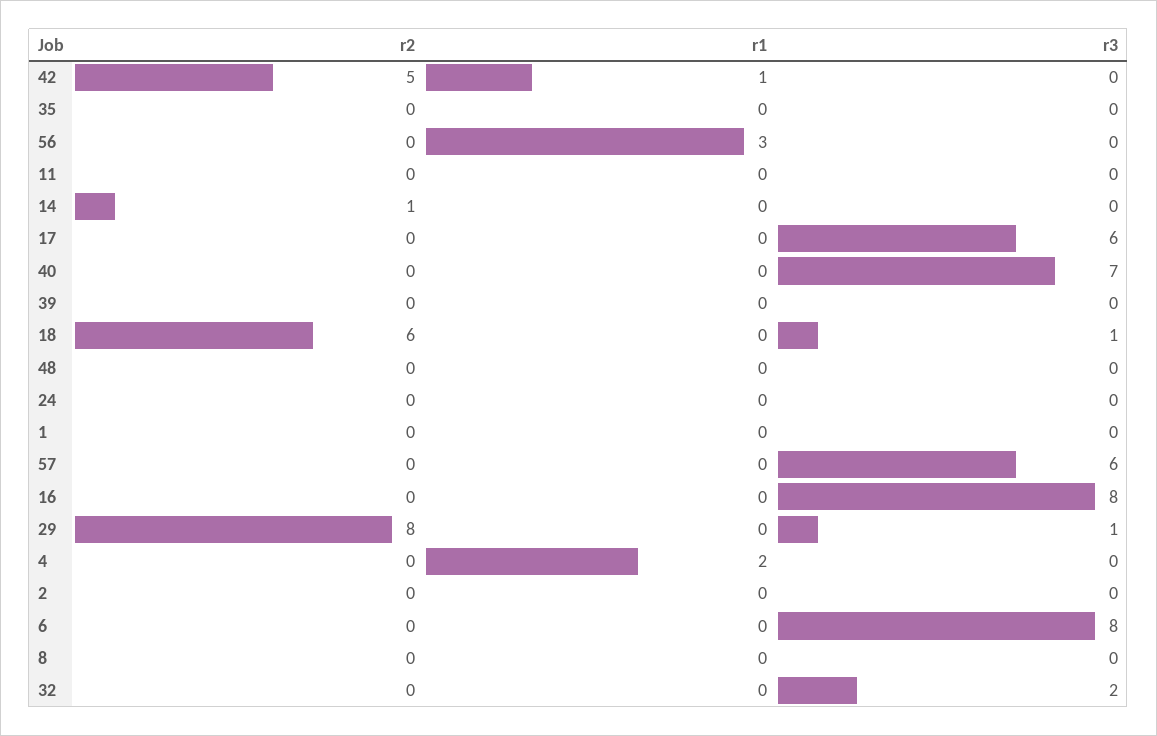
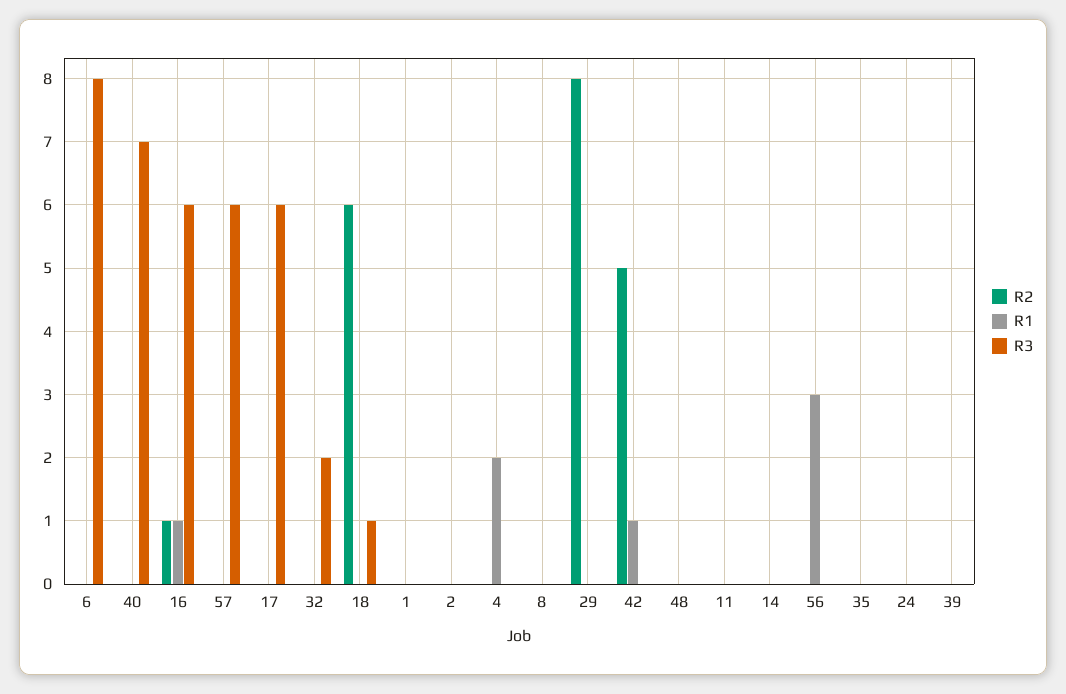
r2, 14: 1 -> 0
r2, 16: 0 -> 1
r1, 16: 0 -> 1
r3, 16: 8 -> 6
r3, 29: 1 -> 0

